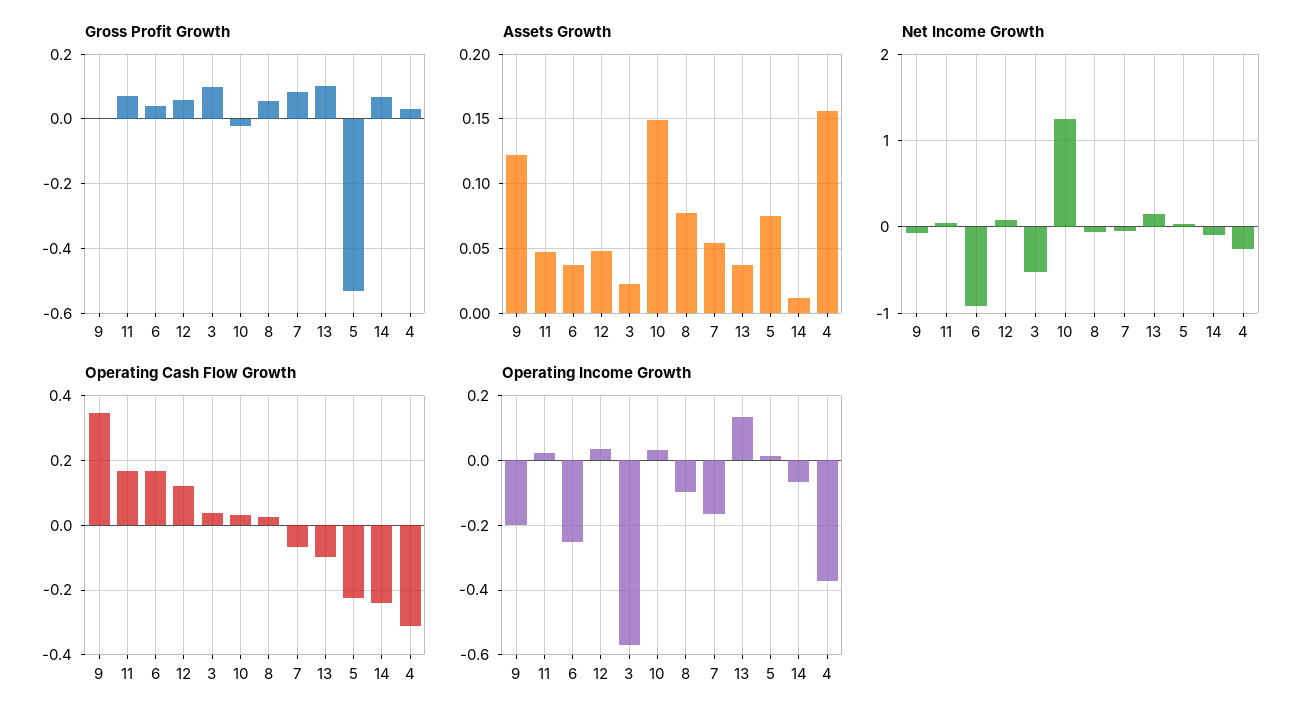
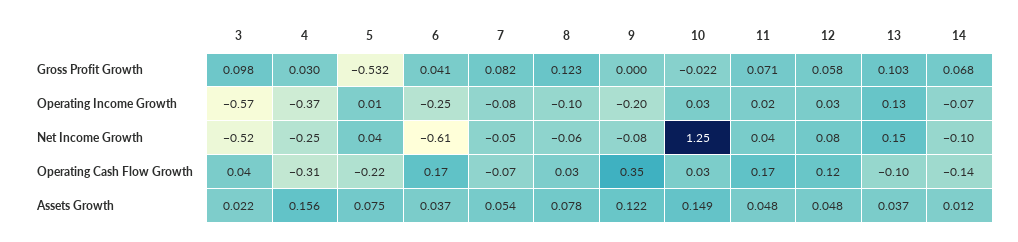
Gross Profit Growth, 8: 0.06 -> 0.123
Net Income Growth, 6: -0.9 -> -0.61
Operating Cash Flow Growth, 14: -0.24 -> -0.14
Operating Income Growth, 7: -0.16 -> -0.08

